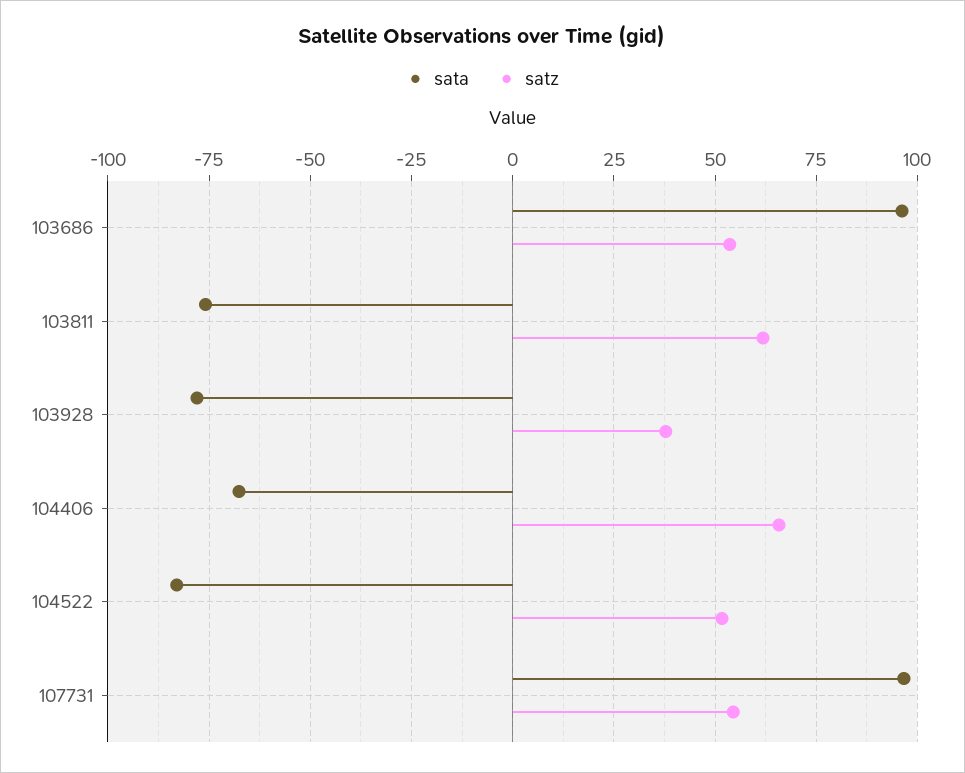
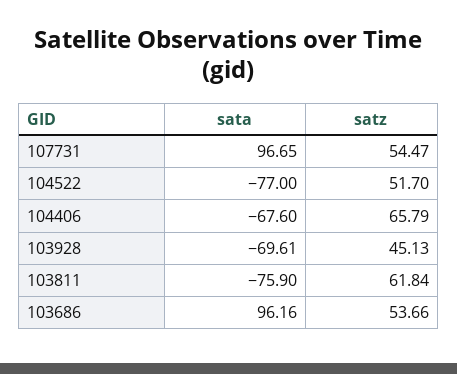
sata, 103928: -77.5 -> -69.61
satz, 103928: 37.5 -> 45.13
sata, 104522: -82.5 -> -77

